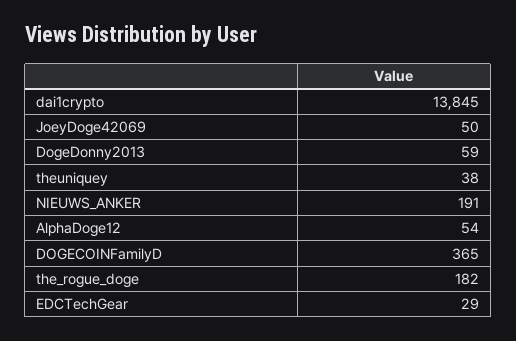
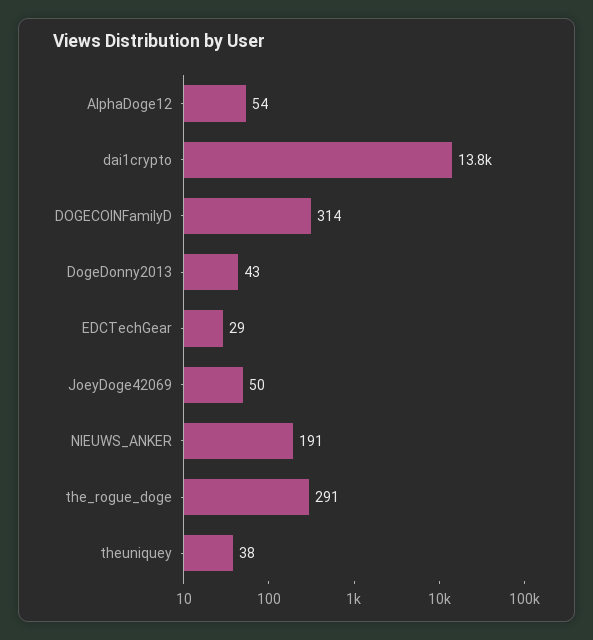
DogeDonny2013: 59 -> 43
DOGECOINFamilyD: 365 -> 314
the_rogue_doge: 182 -> 291

